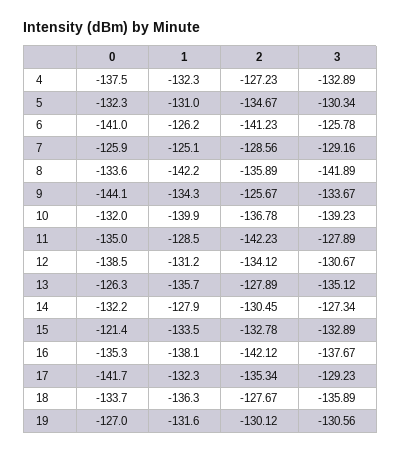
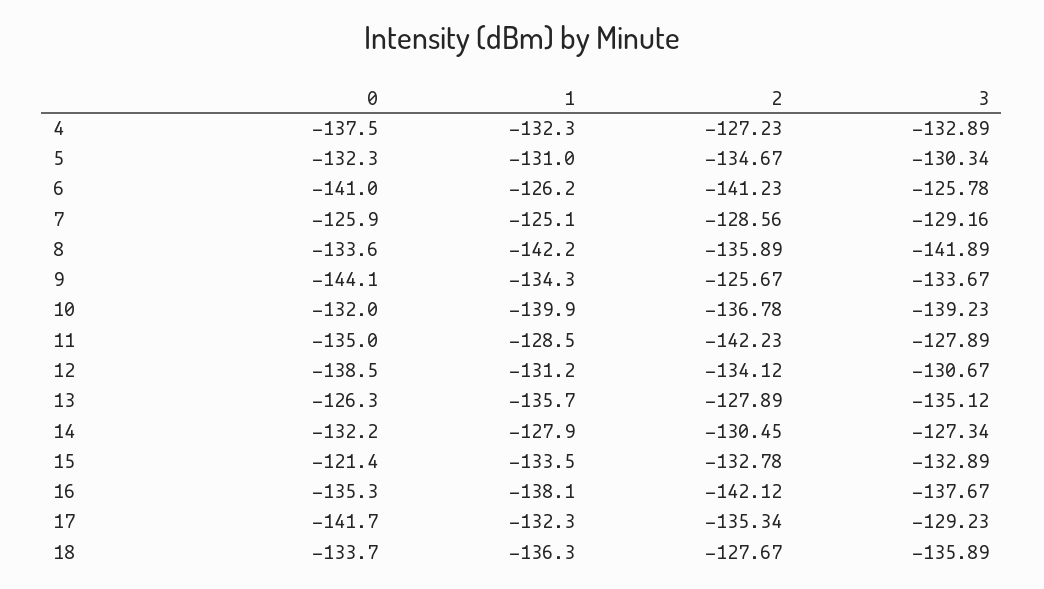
0, 19: -127 -> none
1, 19: -131.6 -> none
2, 19: -130.12 -> none
3, 19: -130.56 -> none

